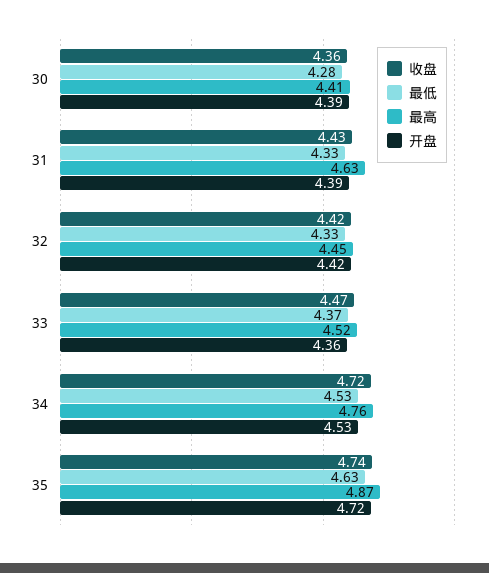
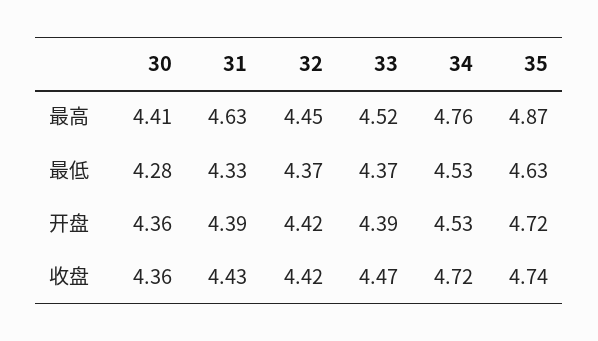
开盘, 30: 4.39 -> 4.36
最低, 32: 4.33 -> 4.37
开盘, 33: 4.36 -> 4.39

